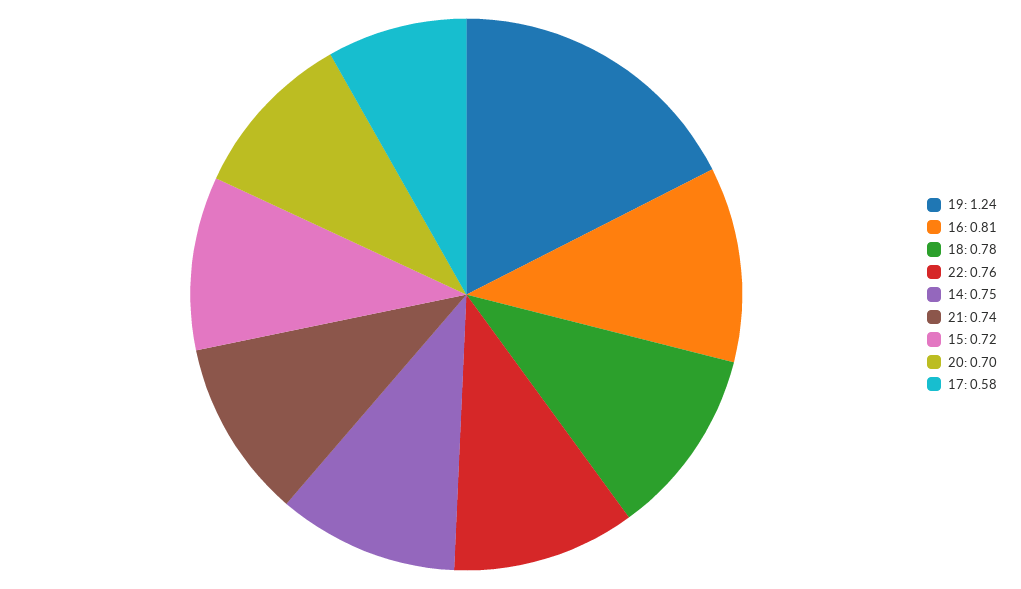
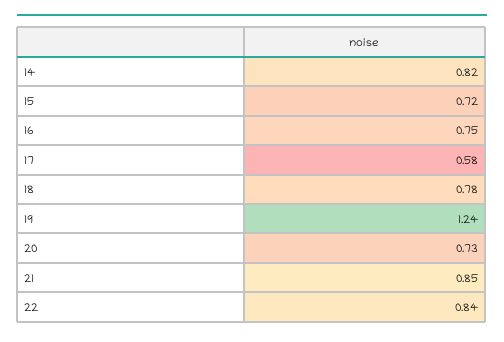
16: 0.81 -> 0.75
22: 0.76 -> 0.84
14: 0.75 -> 0.82
21: 0.74 -> 0.85
20: 0.7 -> 0.73

